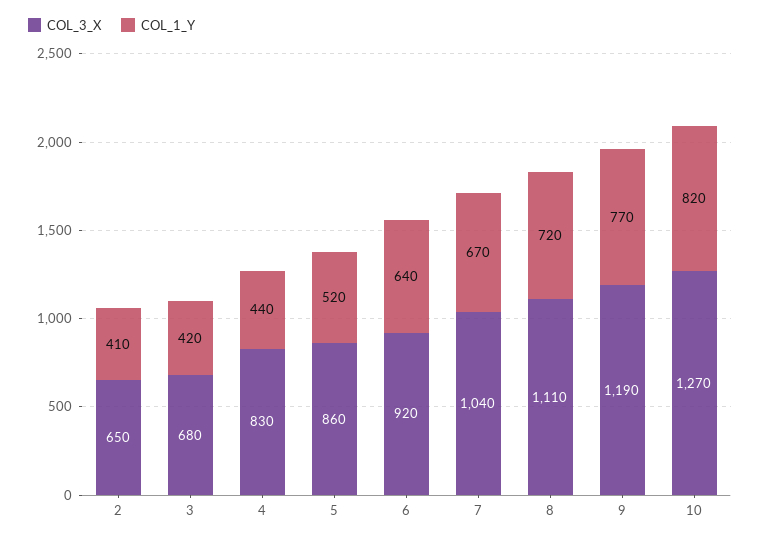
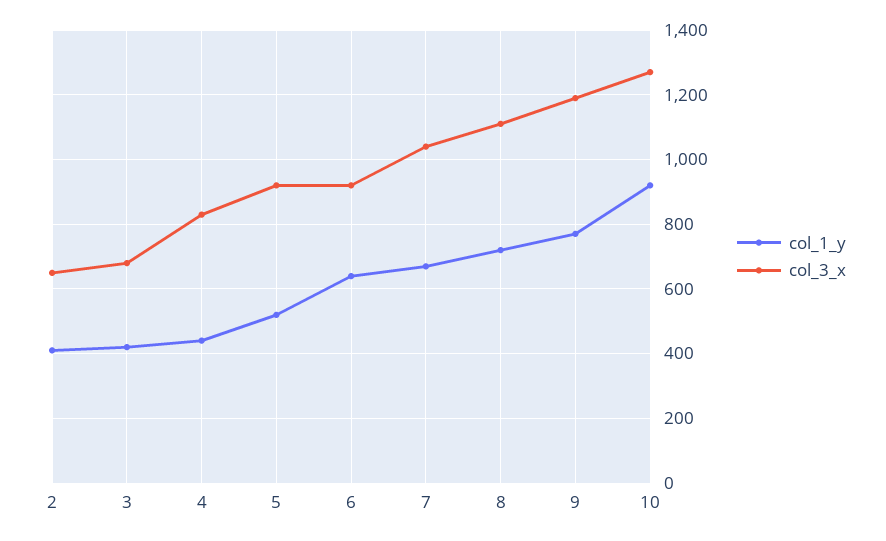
COL_3_X, 5: 860 -> 920
COL_1_Y, 10: 820 -> 920

